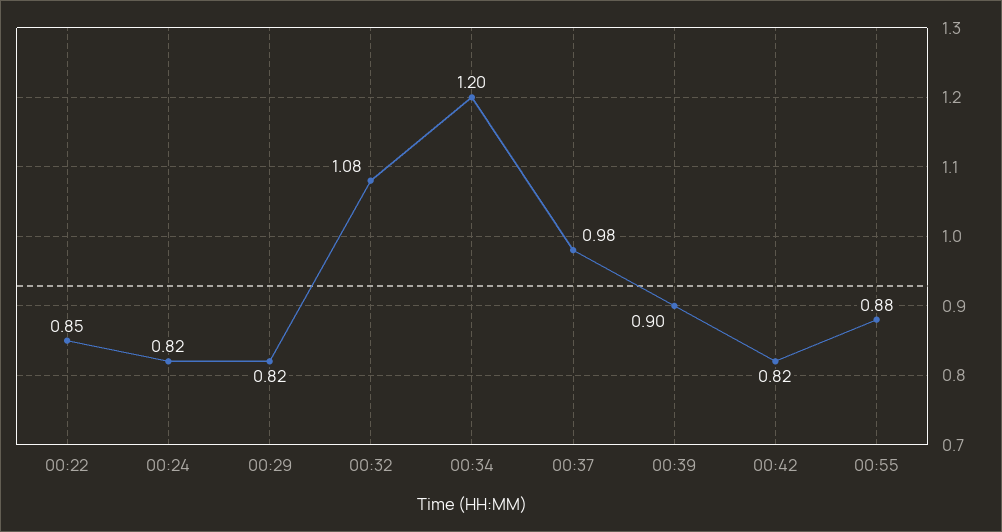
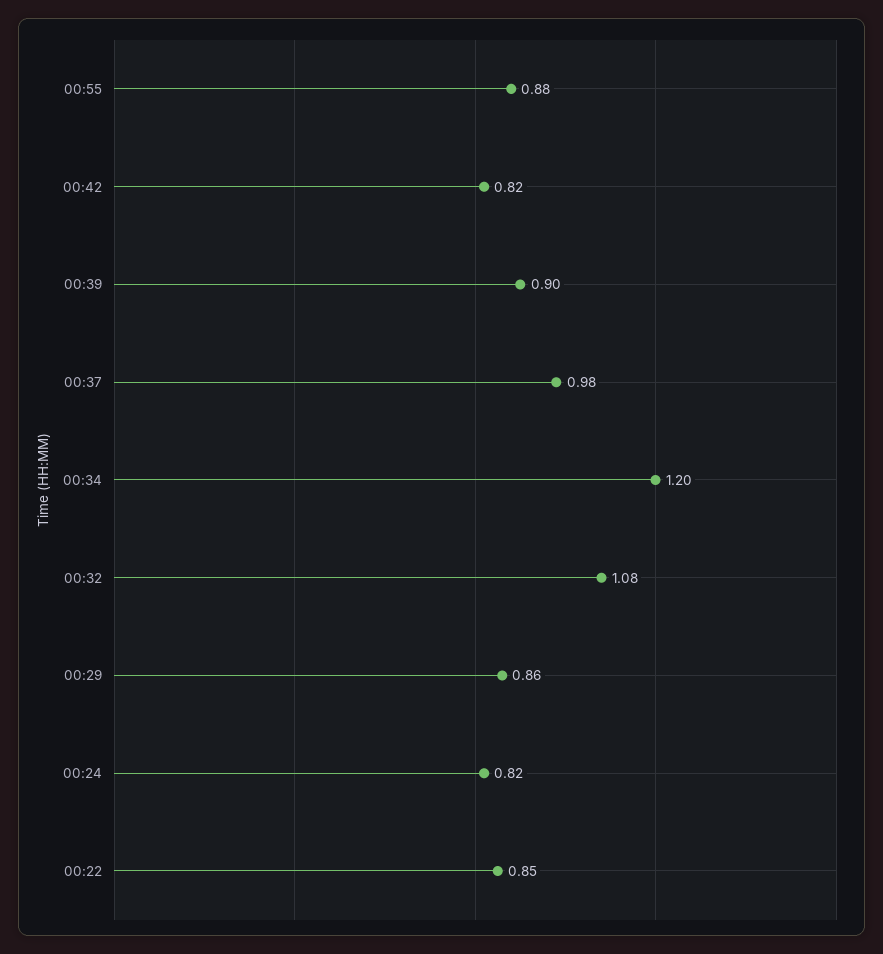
00:29: 0.82 -> 0.86

